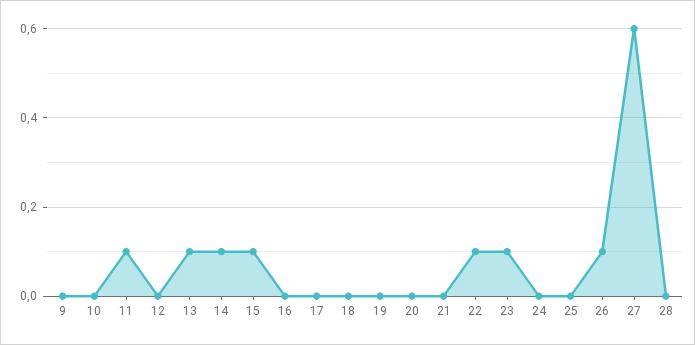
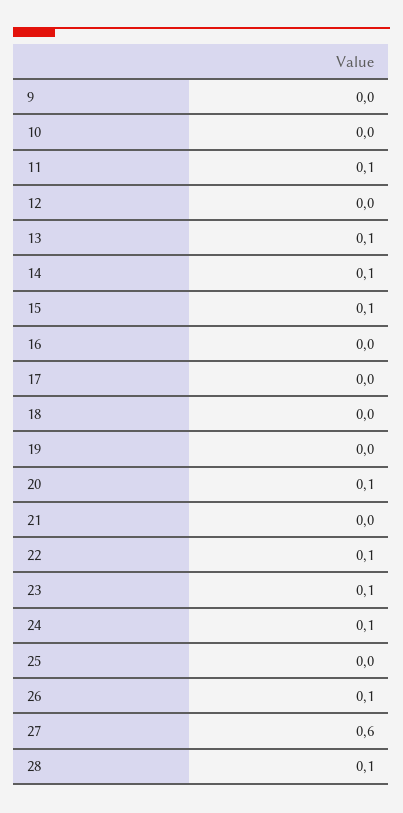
20: 0 -> 0.1
24: 0 -> 0.1
28: 0 -> 0.1

